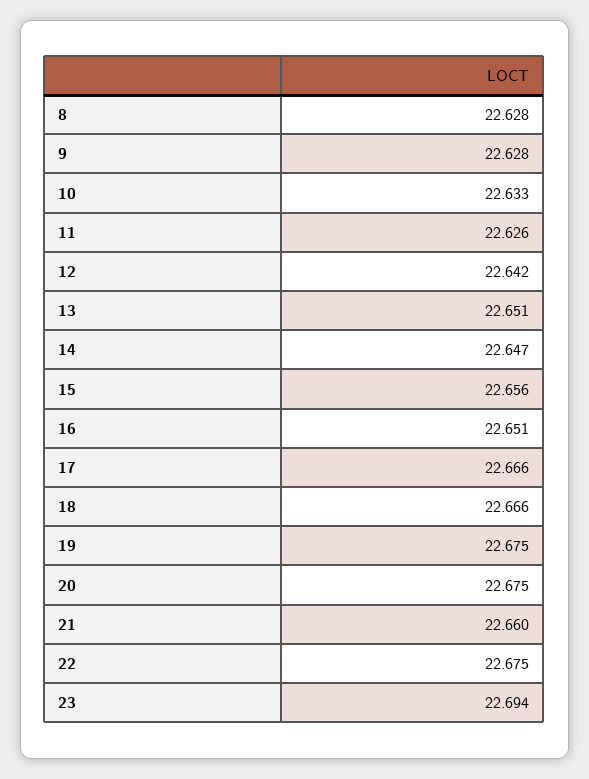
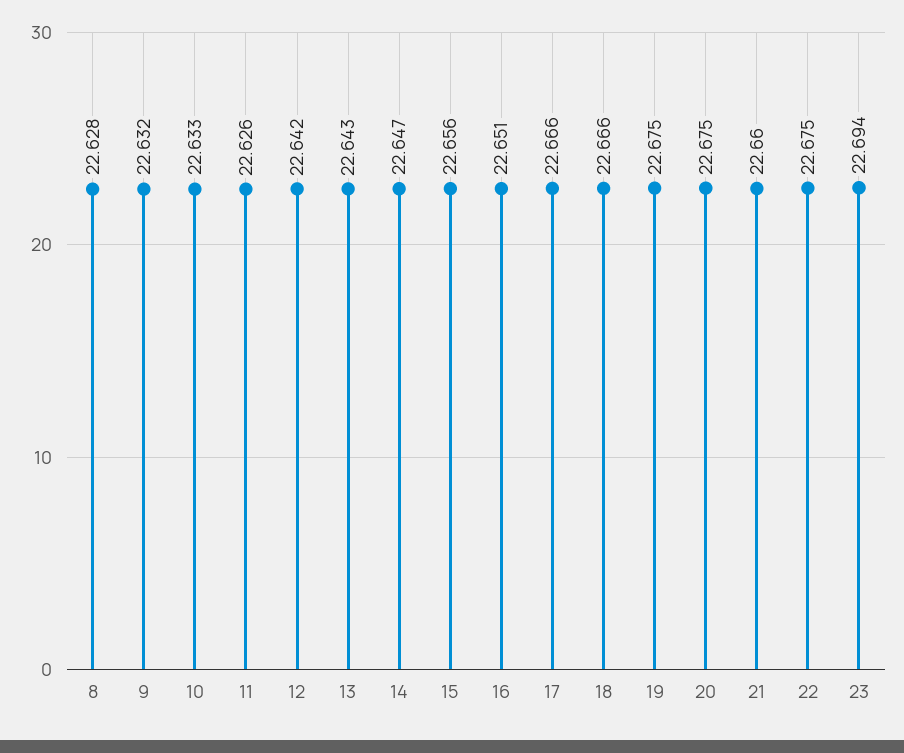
9: 22.628 -> 22.632
13: 22.651 -> 22.643

